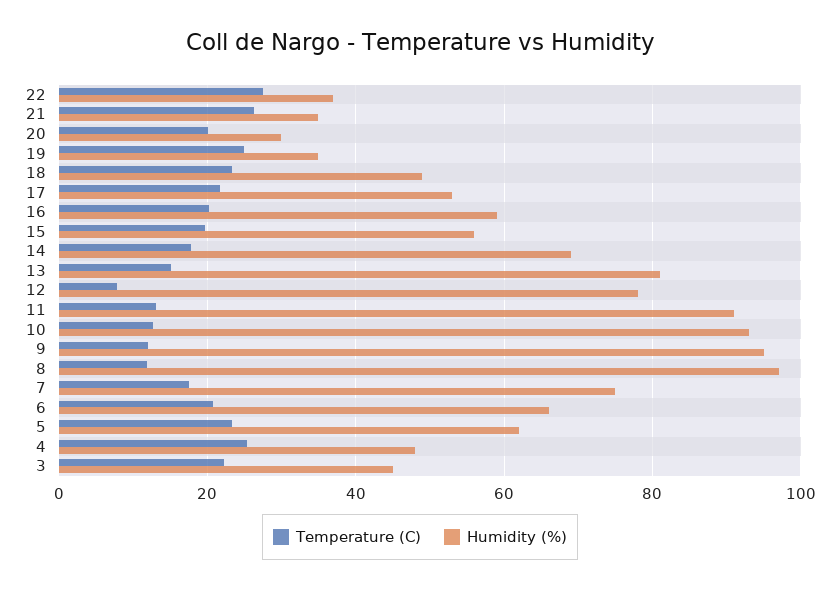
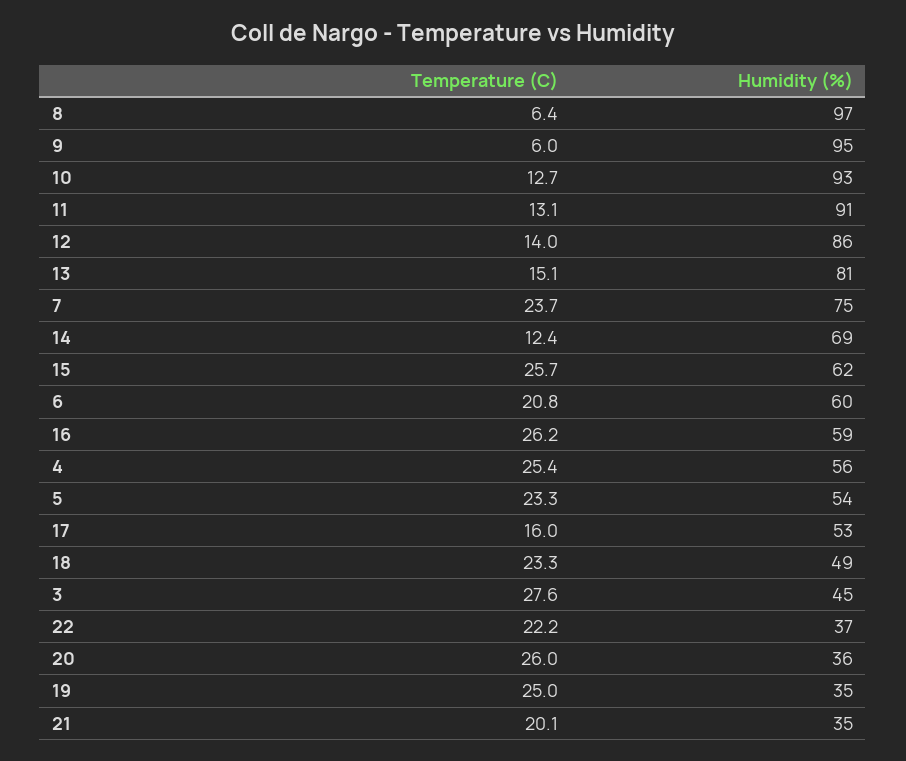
Temperature (C), 22: 28 -> 22.2
Temperature (C), 21: 26 -> 20.1
Temperature (C), 20: 20 -> 26
Humidity (%), 20: 30 -> 36
Temperature (C), 17: 22 -> 16
Temperature (C), 16: 20 -> 26.2
Temperature (C), 15: 20 -> 25.7
Humidity (%), 15: 56 -> 62
Temperature (C), 14: 18 -> 12.4
Temperature (C), 12: 8 -> 14
Humidity (%), 12: 78 -> 86
Temperature (C), 9: 12 -> 6
Temperature (C), 8: 12 -> 6.4
Temperature (C), 7: 18 -> 23.7
Humidity (%), 6: 66 -> 60
Humidity (%), 5: 62 -> 54
Humidity (%), 4: 48 -> 56
Temperature (C), 3: 22 -> 27.6

